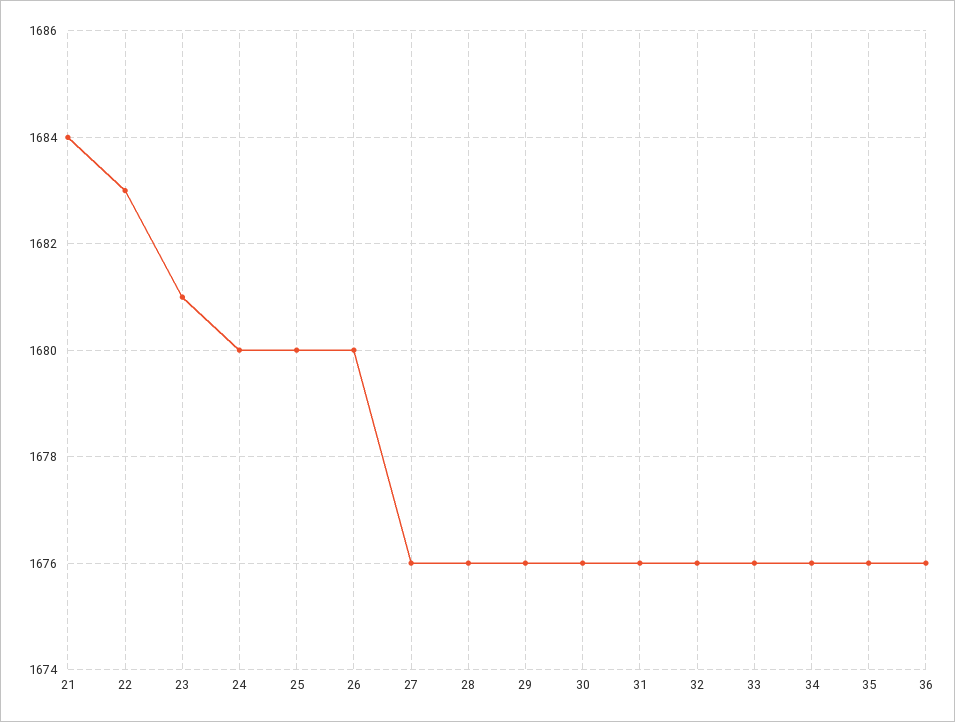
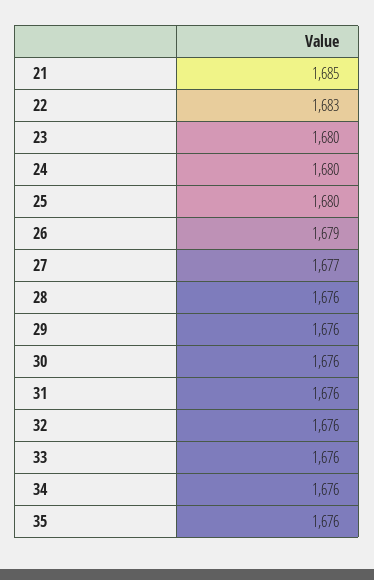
21: 1684 -> 1685
23: 1681 -> 1680
26: 1680 -> 1679
27: 1676 -> 1677
36: 1676 -> none

